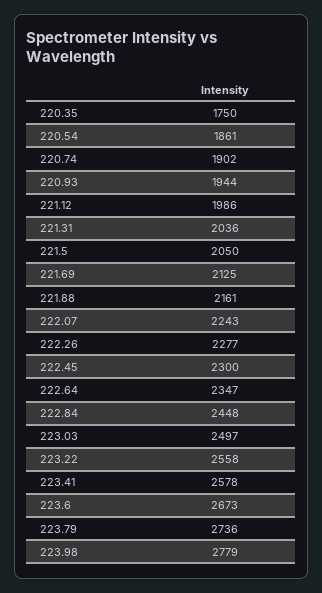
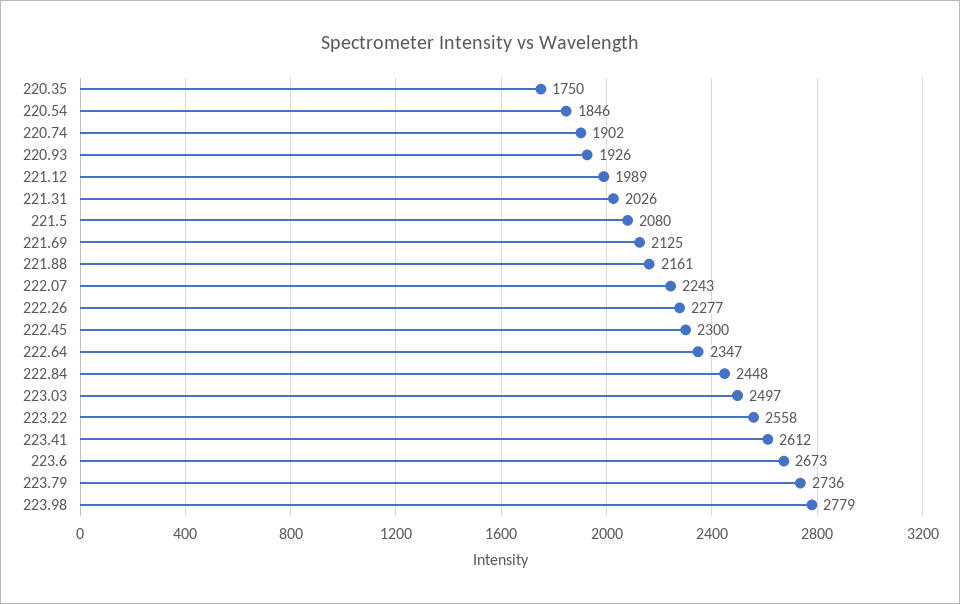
220.54: 1861 -> 1846
220.93: 1944 -> 1926
221.12: 1986 -> 1989
221.31: 2036 -> 2026
221.5: 2050 -> 2080
223.41: 2578 -> 2612

